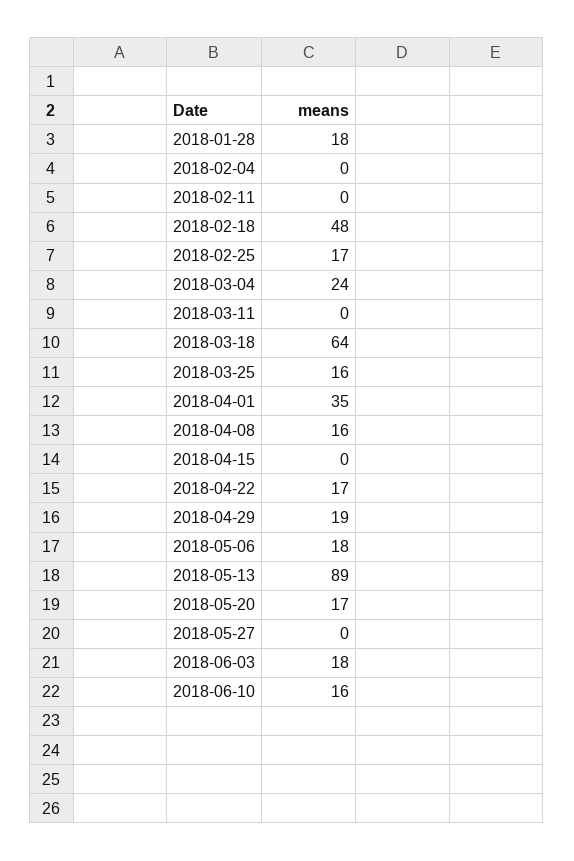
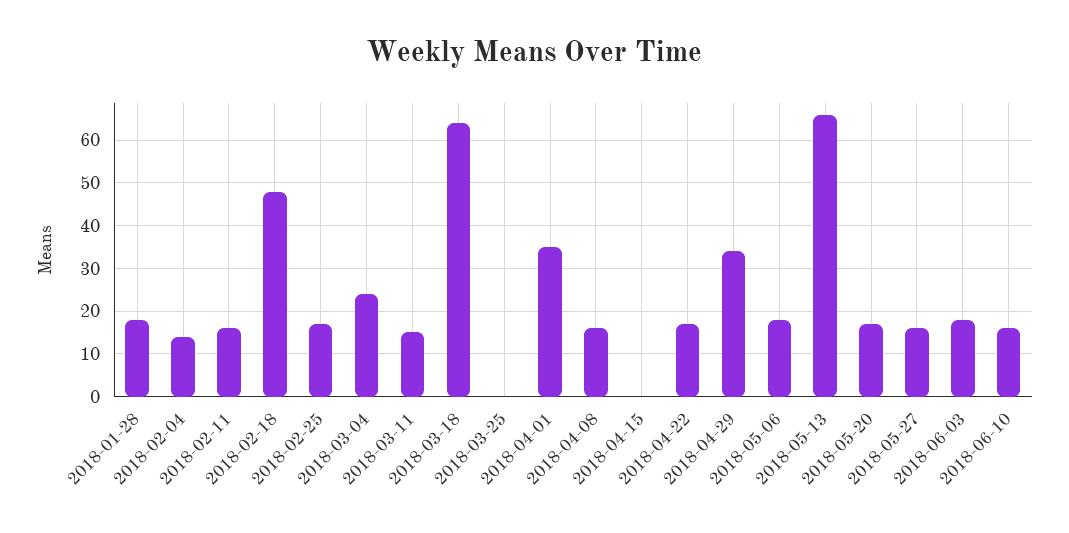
2018-02-04: 0 -> 15
2018-02-11: 0 -> 15
2018-03-11: 0 -> 15
2018-03-25: 16 -> 0
2018-04-29: 19 -> 35
2018-05-13: 89 -> 65
2018-05-27: 0 -> 15

